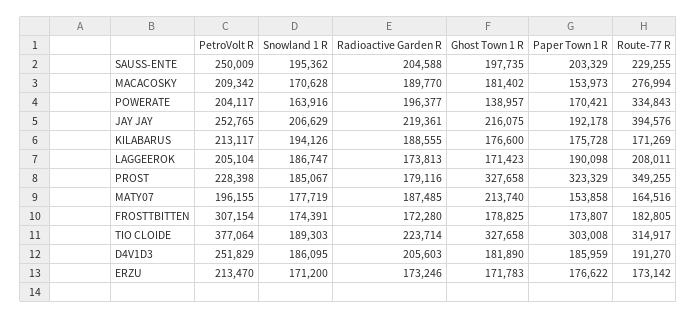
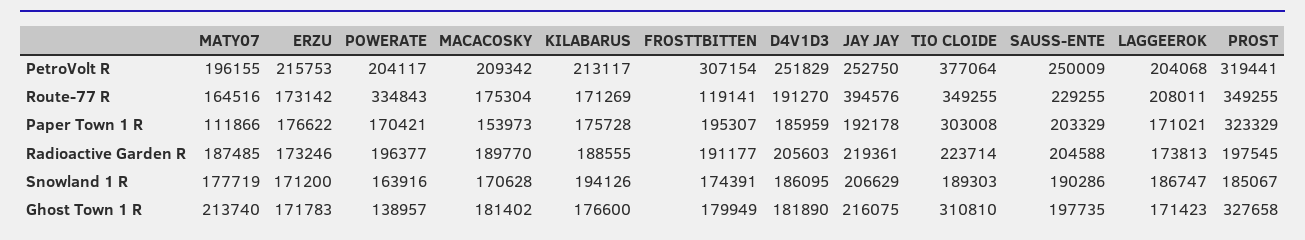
Snowland 1 R, SAUSS-ENTE: 195362 -> 190286
Route-77 R, MACACOSKY: 276994 -> 175304
PetroVolt R, JAY JAY: 252765 -> 252750
PetroVolt R, LAGGEEROK: 205104 -> 204068
Paper Town 1 R, LAGGEEROK: 190098 -> 171021
PetroVolt R, PROST: 228398 -> 319441
Radioactive Garden R, PROST: 179116 -> 197545
Paper Town 1 R, MATY07: 153858 -> 111866
Radioactive Garden R, FROSTTBITTEN: 172280 -> 191177
Ghost Town 1 R, FROSTTBITTEN: 178825 -> 179949
Paper Town 1 R, FROSTTBITTEN: 173807 -> 195307
Route-77 R, FROSTTBITTEN: 182805 -> 119141
Ghost Town 1 R, TIO CLOIDE: 327658 -> 310810
Route-77 R, TIO CLOIDE: 314917 -> 349255
PetroVolt R, ERZU: 213470 -> 215753

